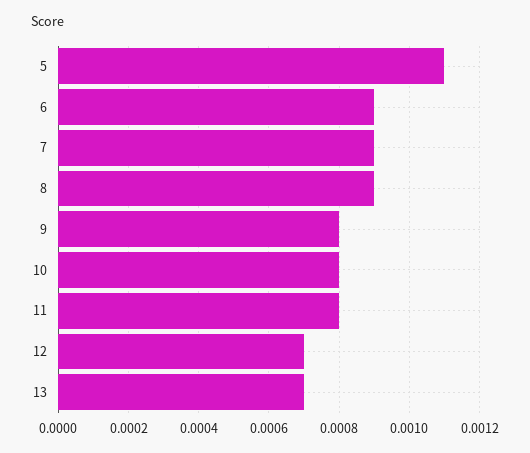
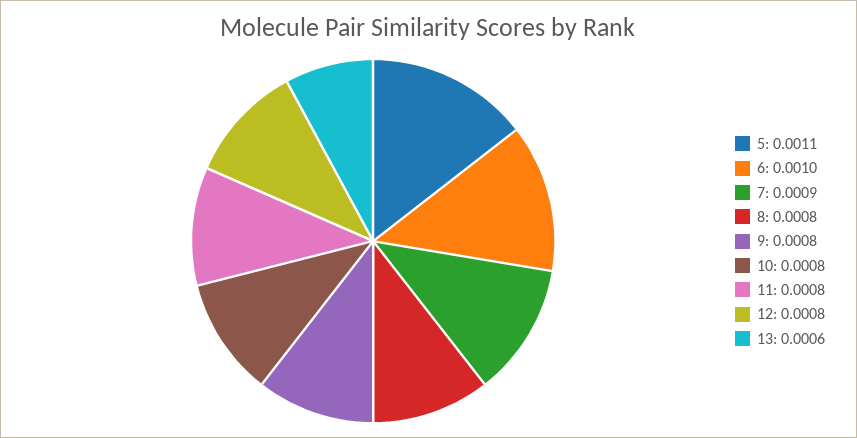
6: 0.0009 -> 0.001
8: 0.0009 -> 0.0008
12: 0.0007 -> 0.0008
13: 0.0007 -> 0.0006

